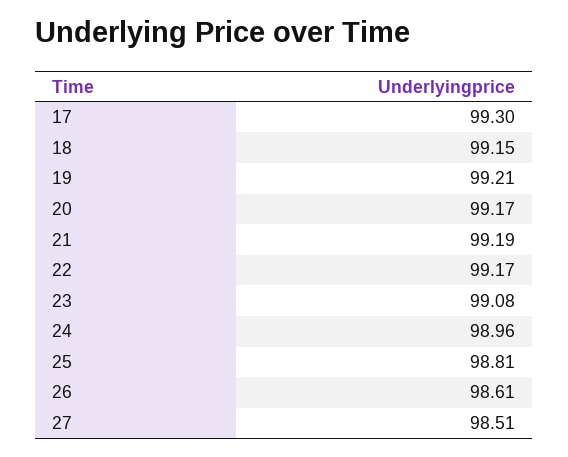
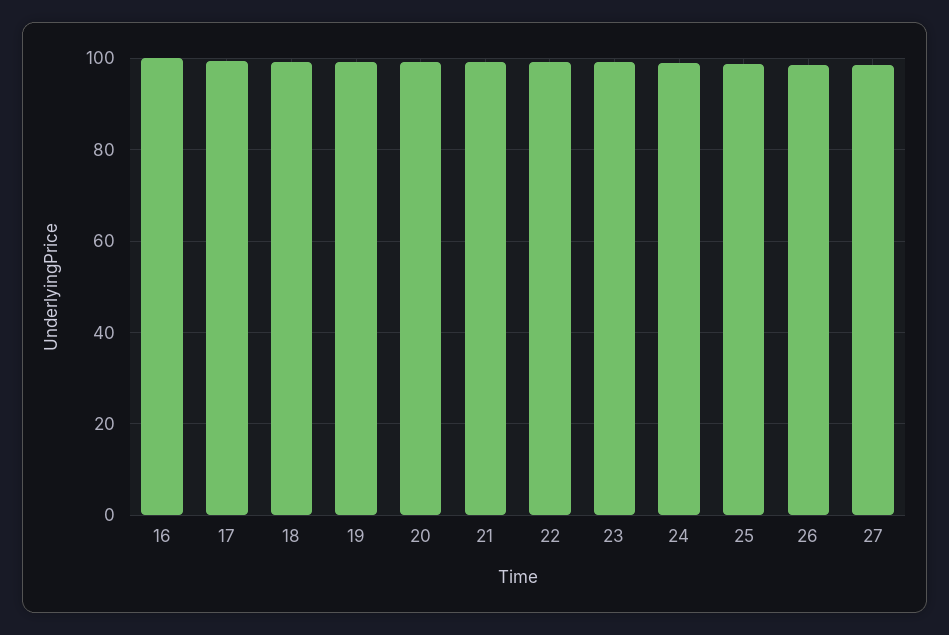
16: none -> 100

